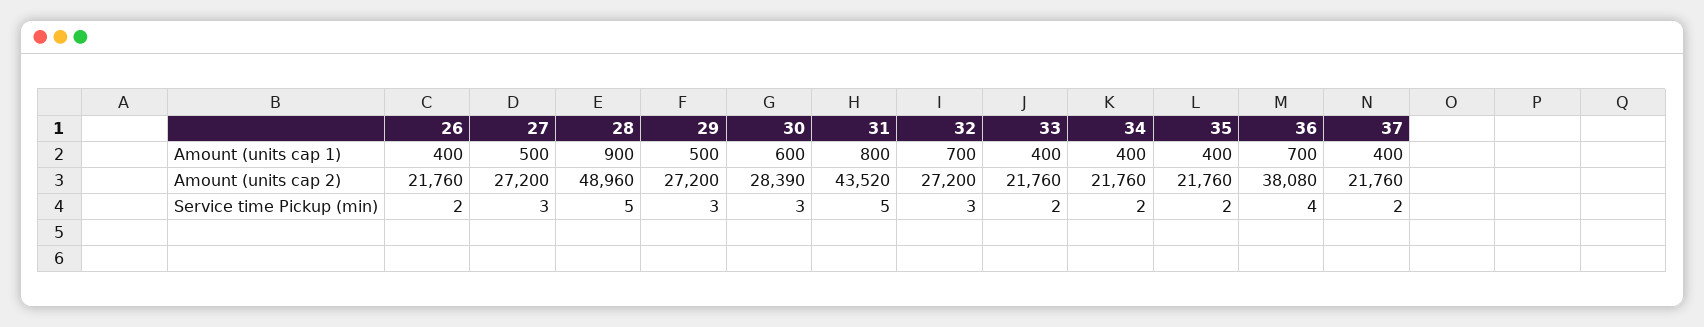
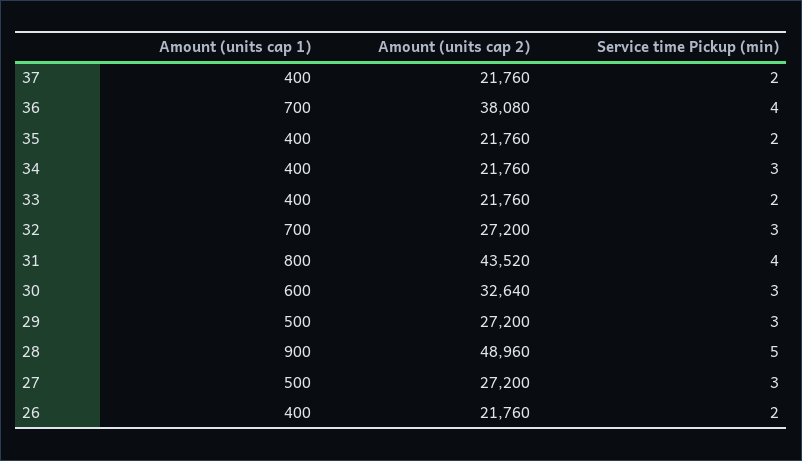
30, Amount (units cap 2): 28390 -> 32640
31, Service time Pickup (min): 5 -> 4
34, Service time Pickup (min): 2 -> 3

